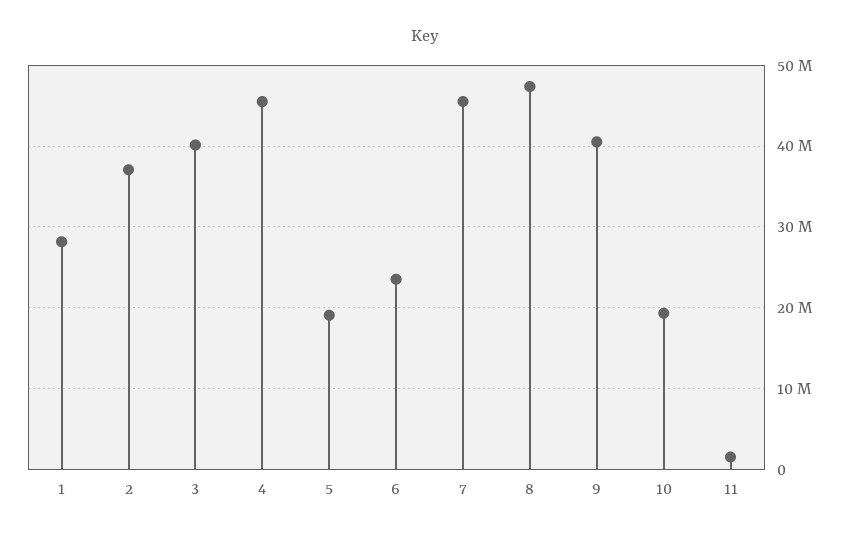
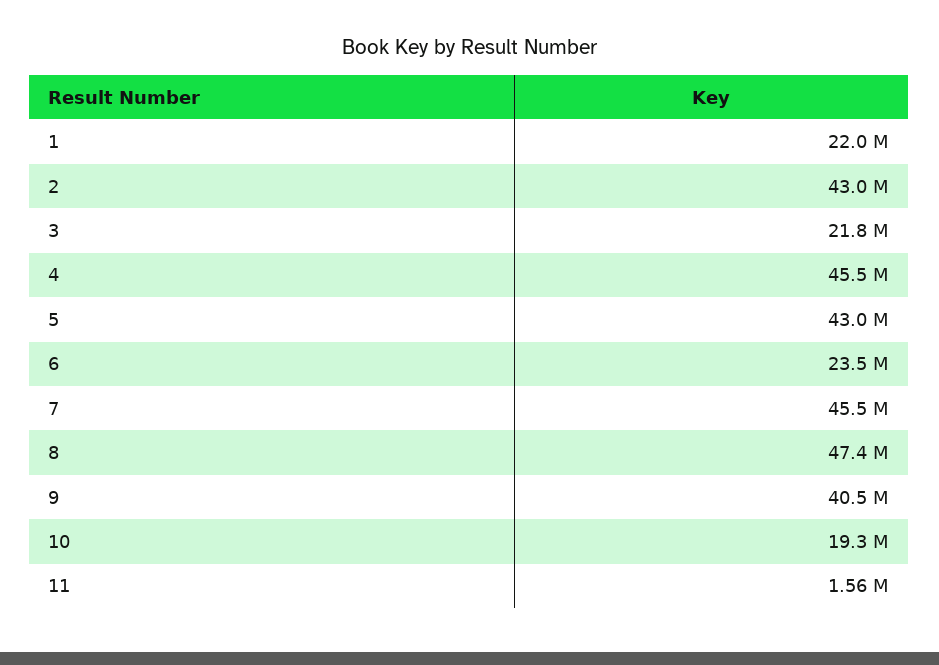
1: 28000000 -> 22000000
2: 37000000 -> 43000000
3: 40000000 -> 21800000
5: 19000000 -> 43000000

